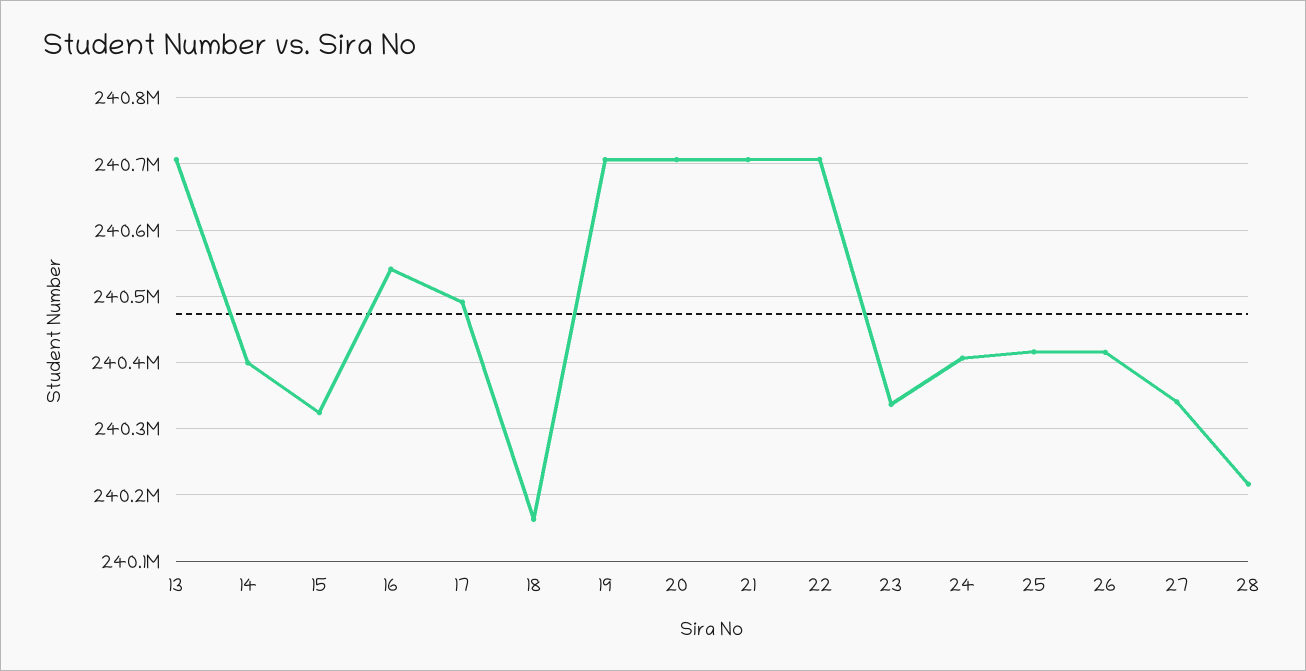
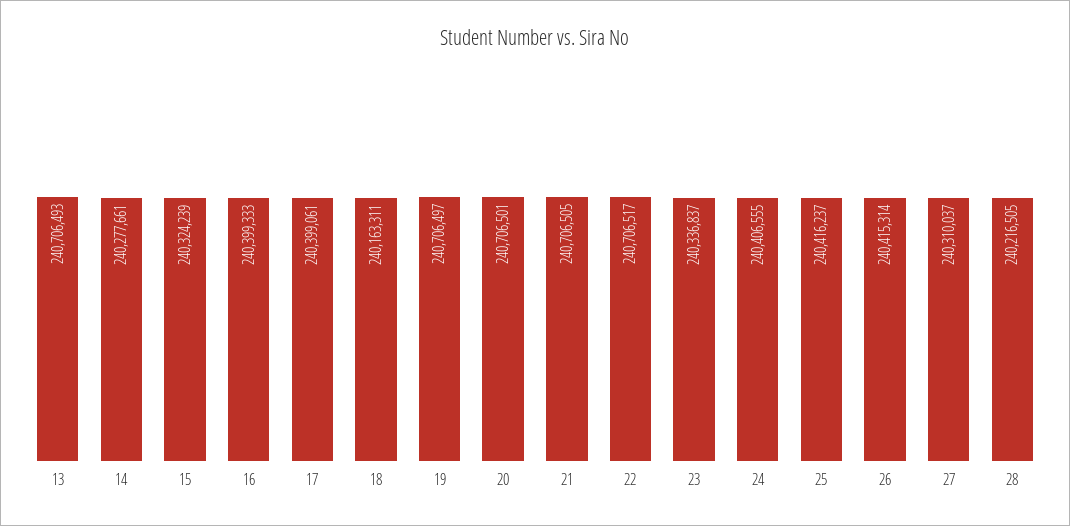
14: 240400000 -> 240277661
16: 240540000 -> 240399333
17: 240490000 -> 240399061
27: 240340000 -> 240310037

